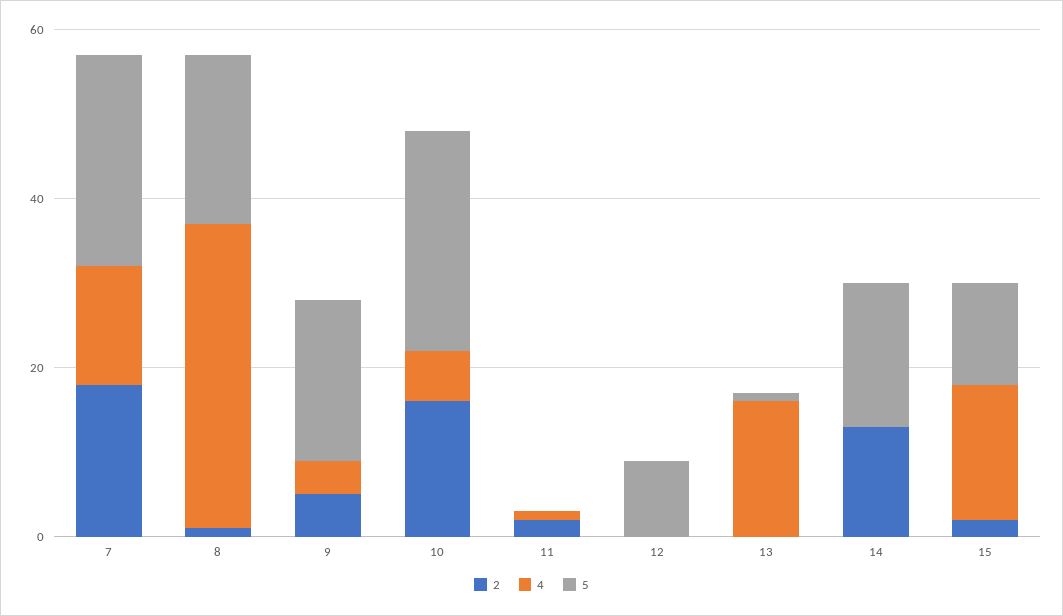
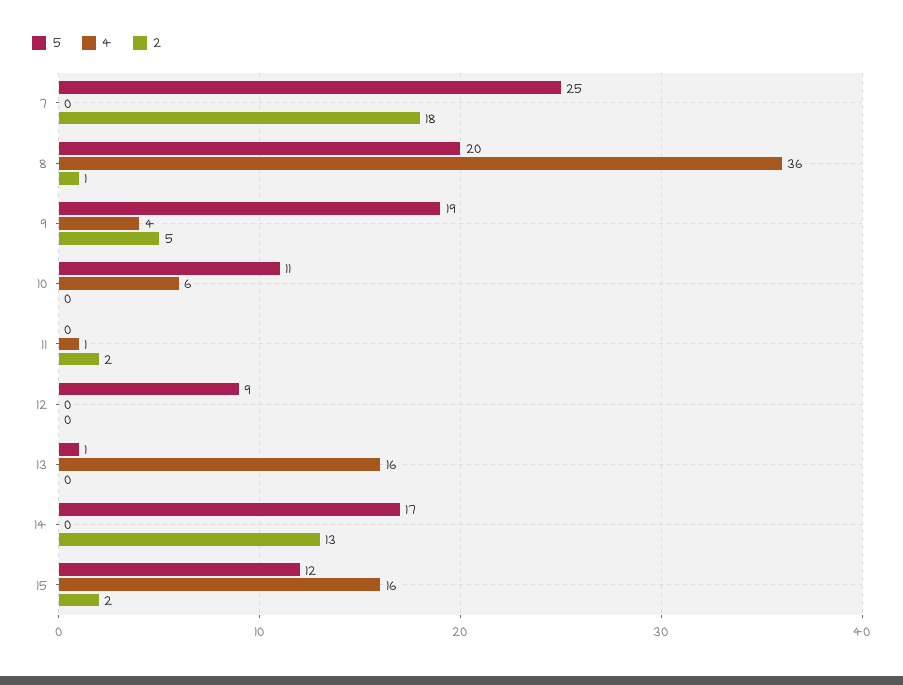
4, 7: 15 -> 0
2, 10: 15 -> 0
5, 10: 25 -> 11

